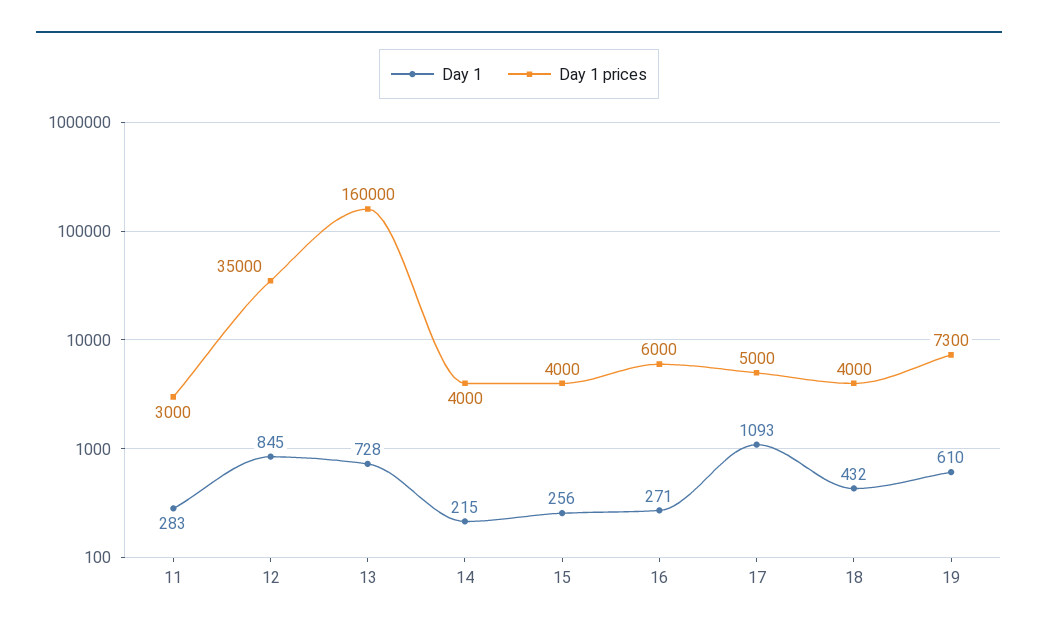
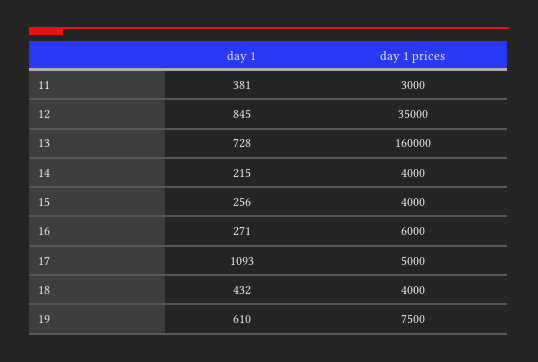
Day 1, 11: 283 -> 381
Day 1 prices, 19: 7300 -> 7500

